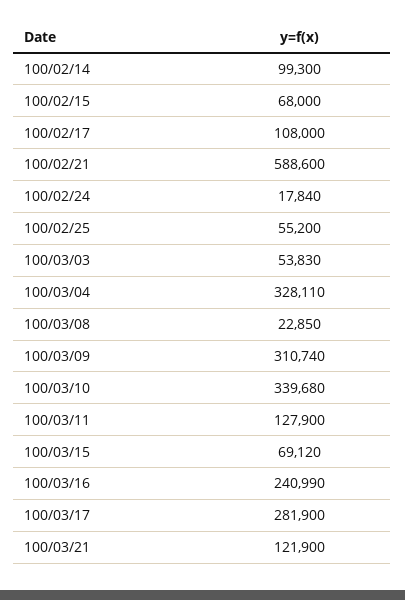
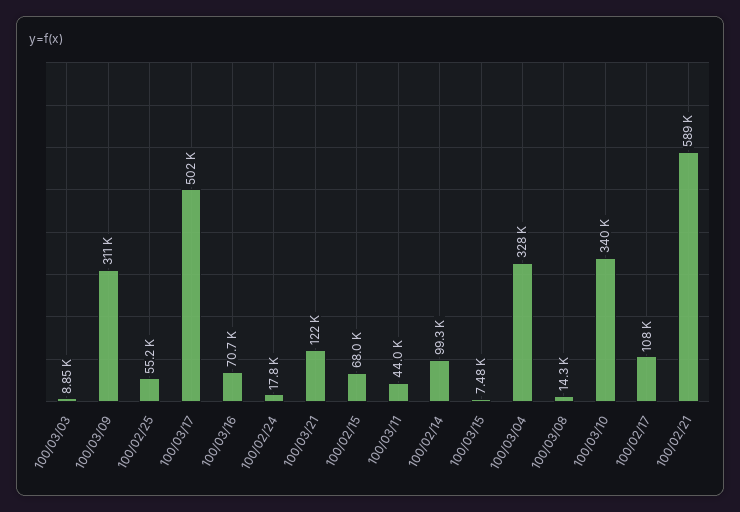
100/03/03: 53830 -> 8850
100/03/08: 22850 -> 14300
100/03/11: 127900 -> 44000
100/03/15: 69120 -> 7480
100/03/16: 240990 -> 70700
100/03/17: 281900 -> 502000

